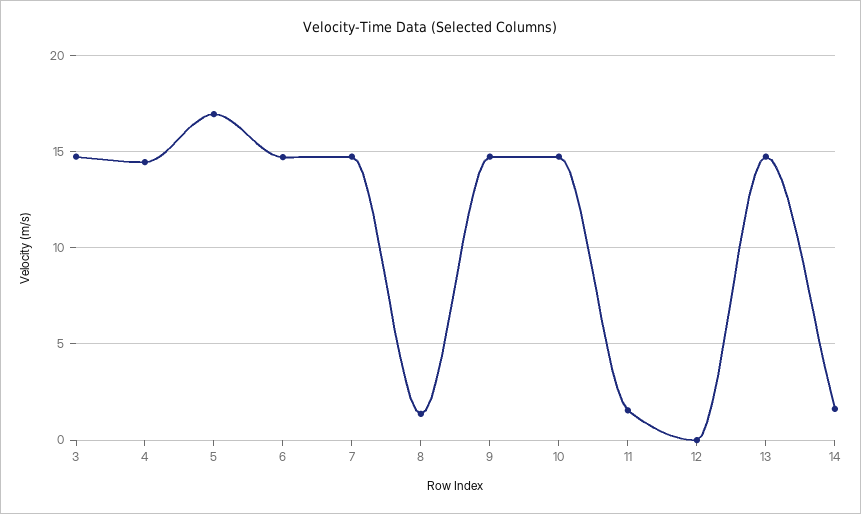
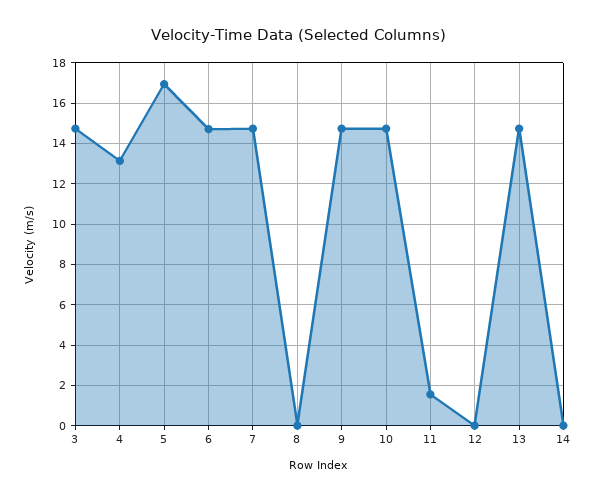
4: 14.5 -> 13
8: 1.5 -> 0
14: 1.5 -> 0

